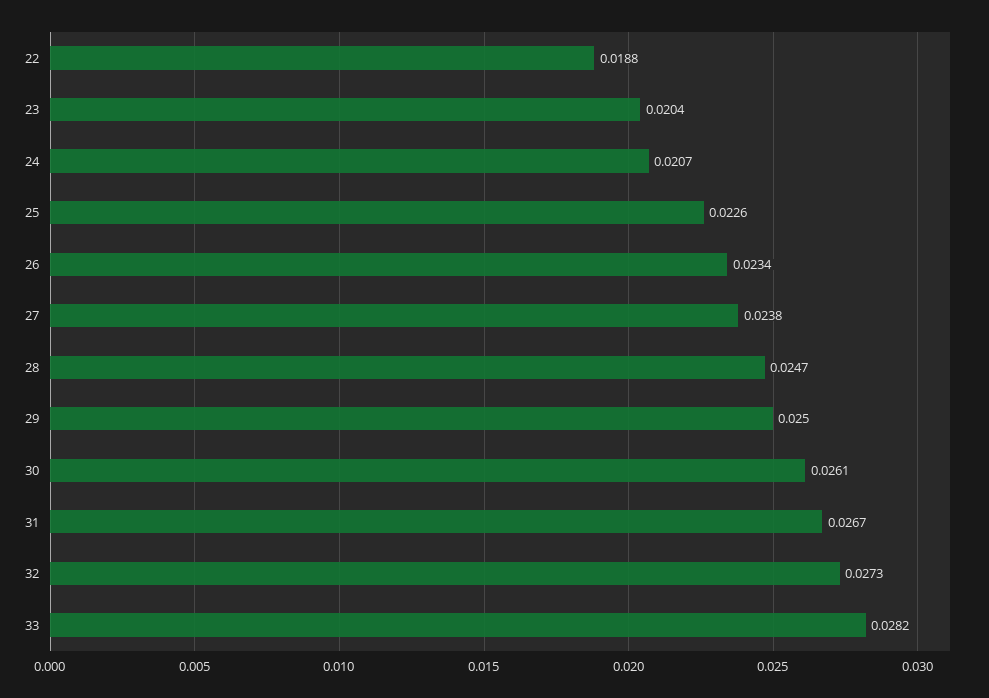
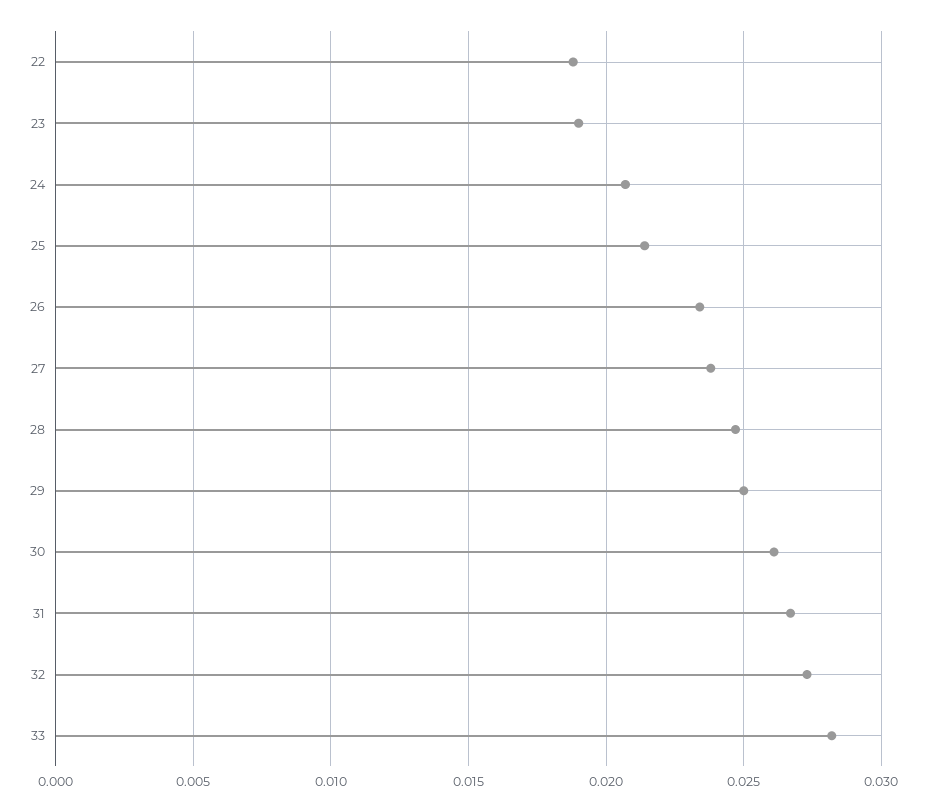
23: 0.0204 -> 0.019
25: 0.0226 -> 0.0215

